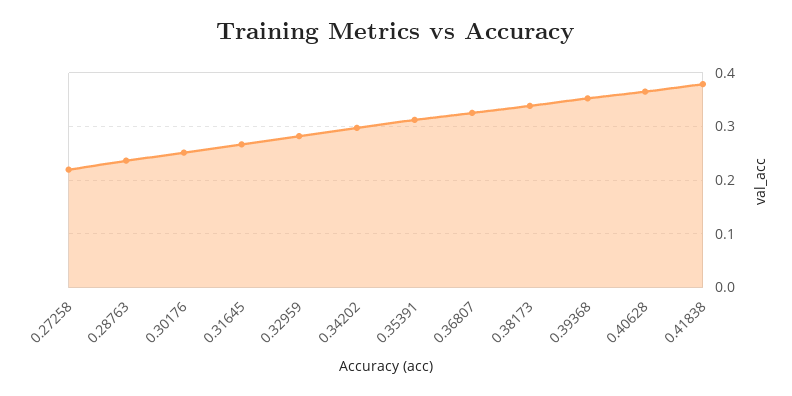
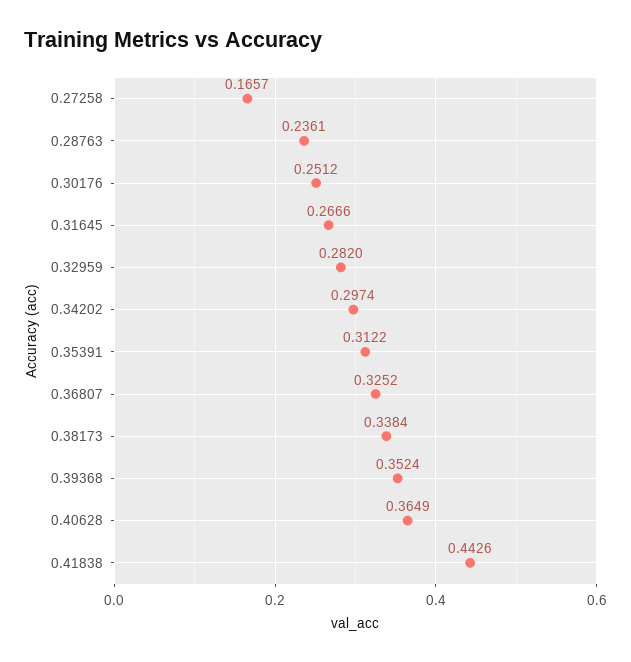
0.27258: 0.22 -> 0.1657
0.41838: 0.38 -> 0.4426

